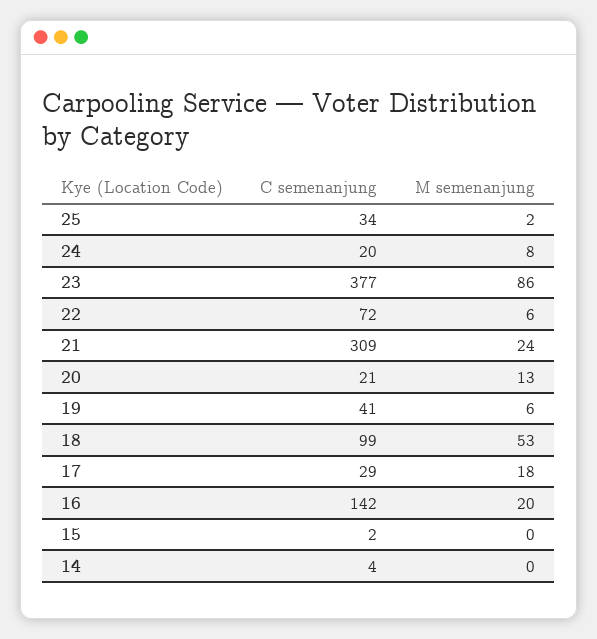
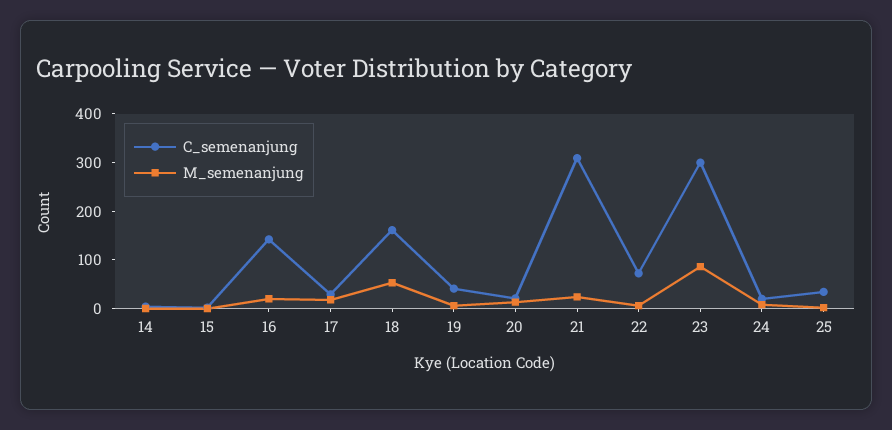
C semenanjung, 23: 377 -> 300
C semenanjung, 18: 99 -> 160

